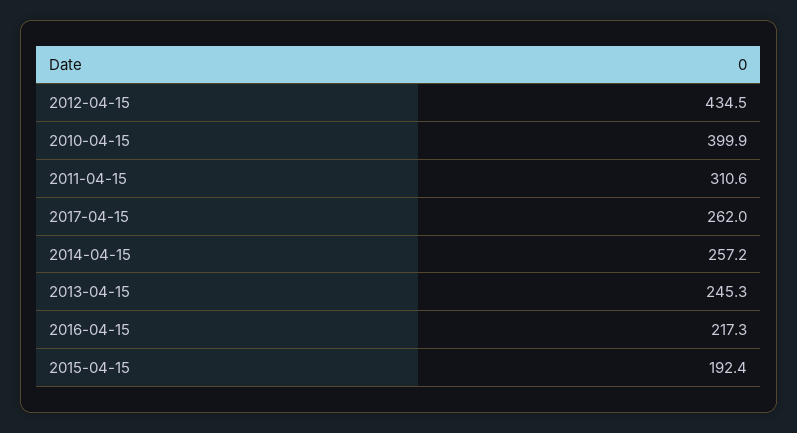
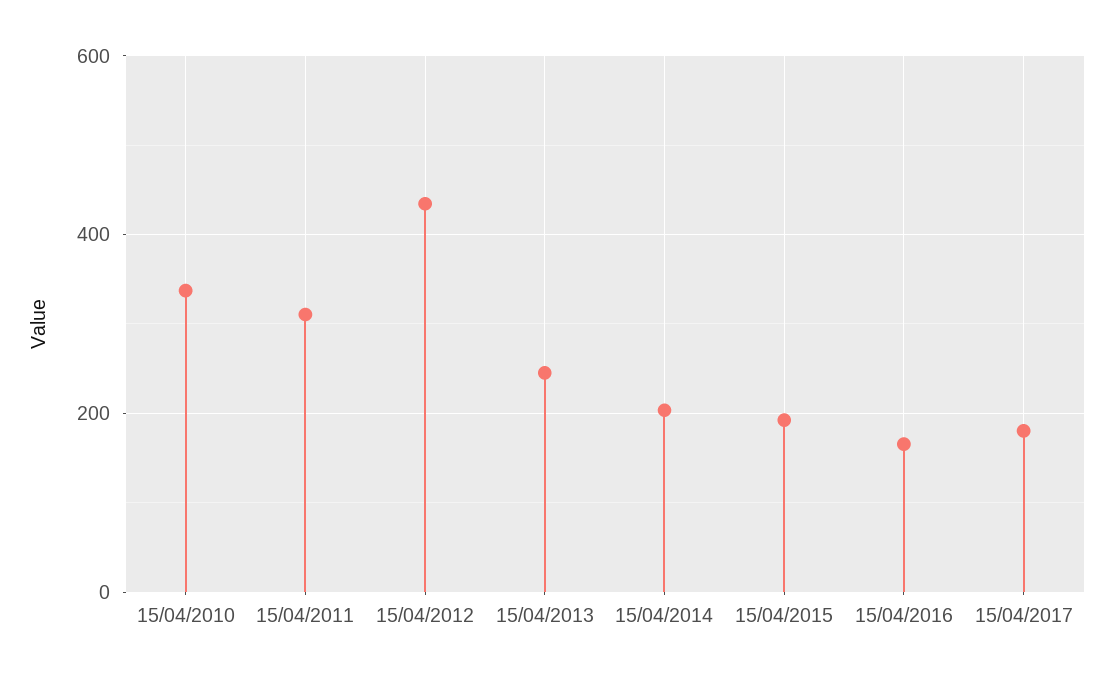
2010-04-15: 399.9 -> 340
2017-04-15: 262 -> 180
2014-04-15: 257.2 -> 200
2016-04-15: 217.3 -> 160

